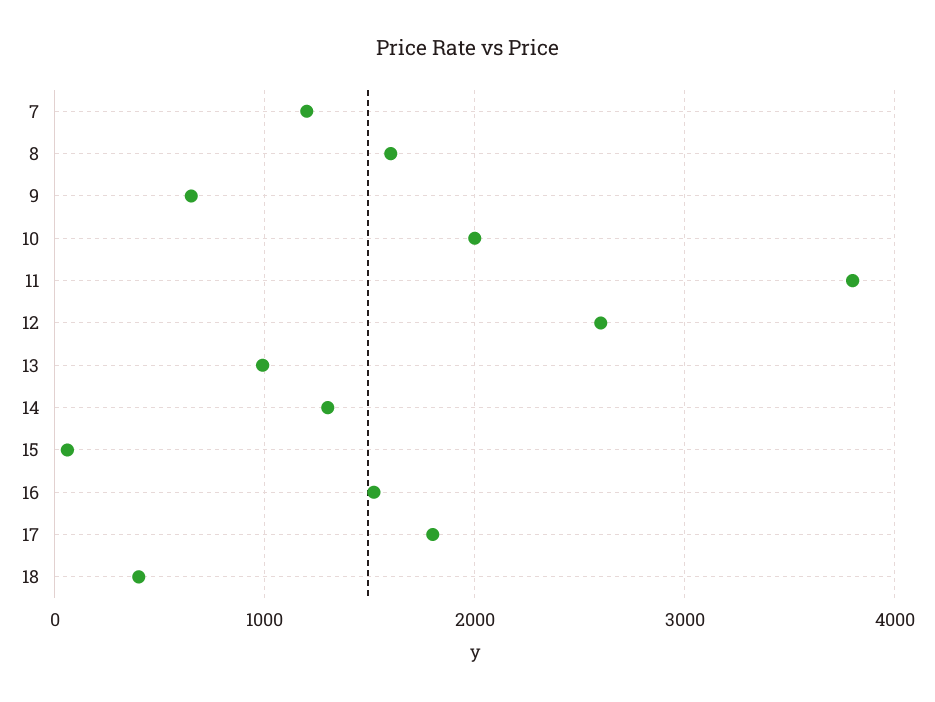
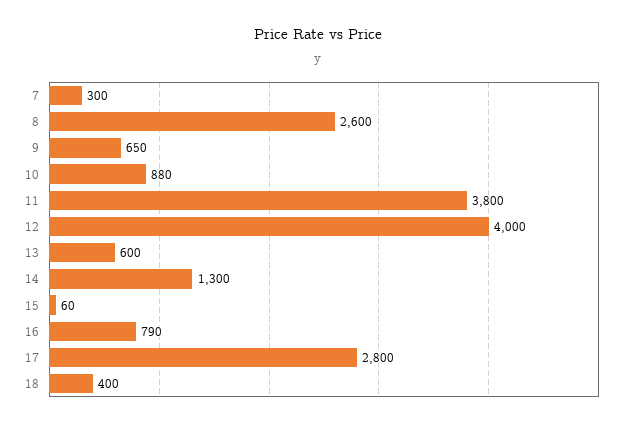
7: 1200 -> 300
8: 1600 -> 2600
10: 2000 -> 880
12: 2600 -> 4000
13: 1000 -> 600
16: 1500 -> 790
17: 1800 -> 2800

